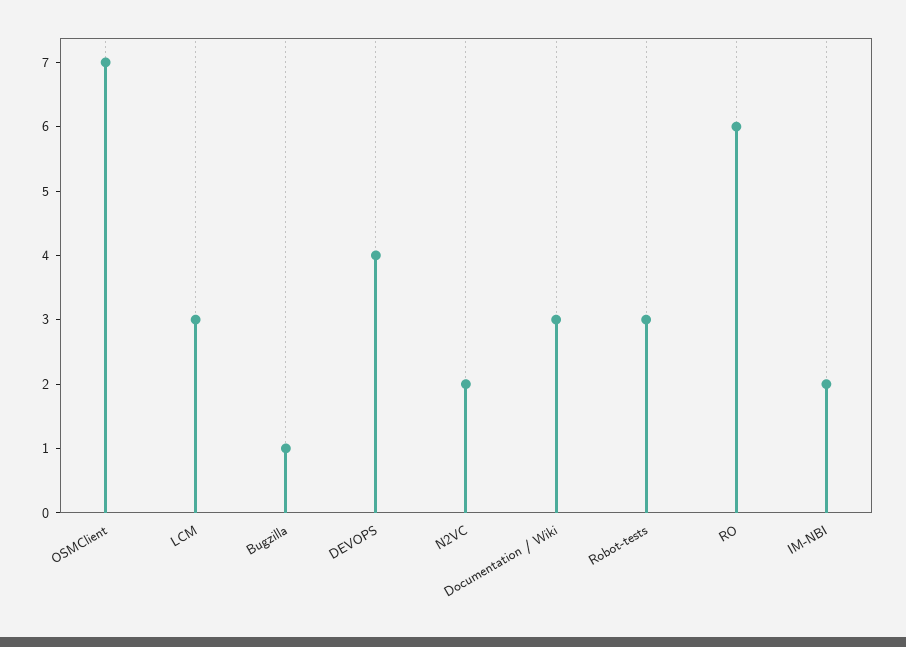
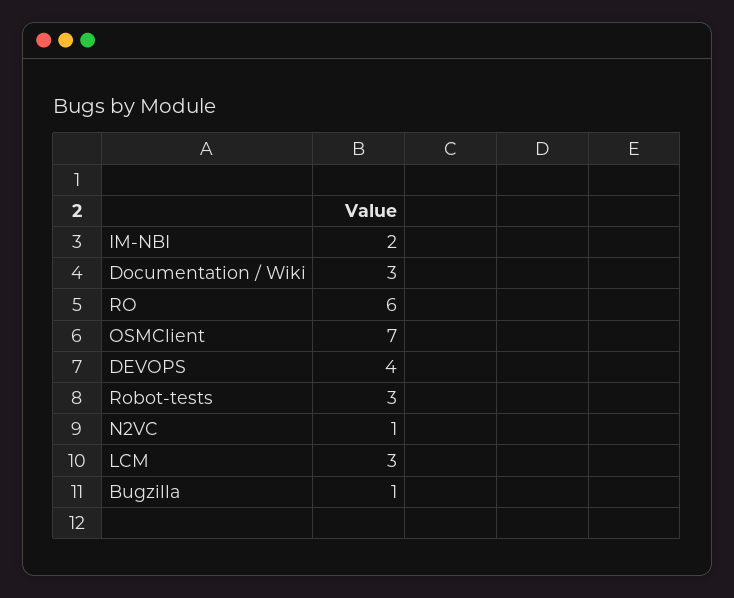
N2VC: 2 -> 1

